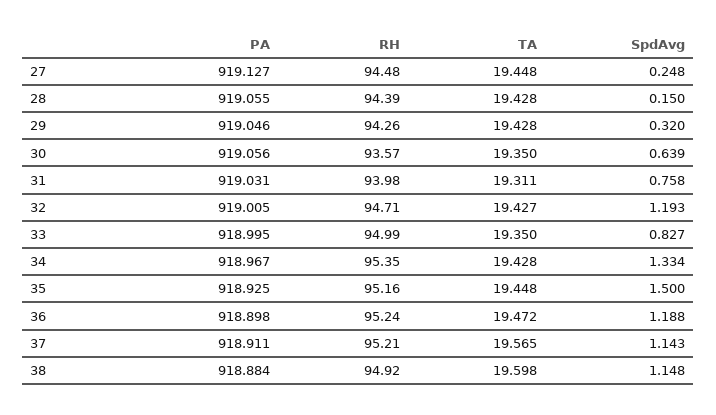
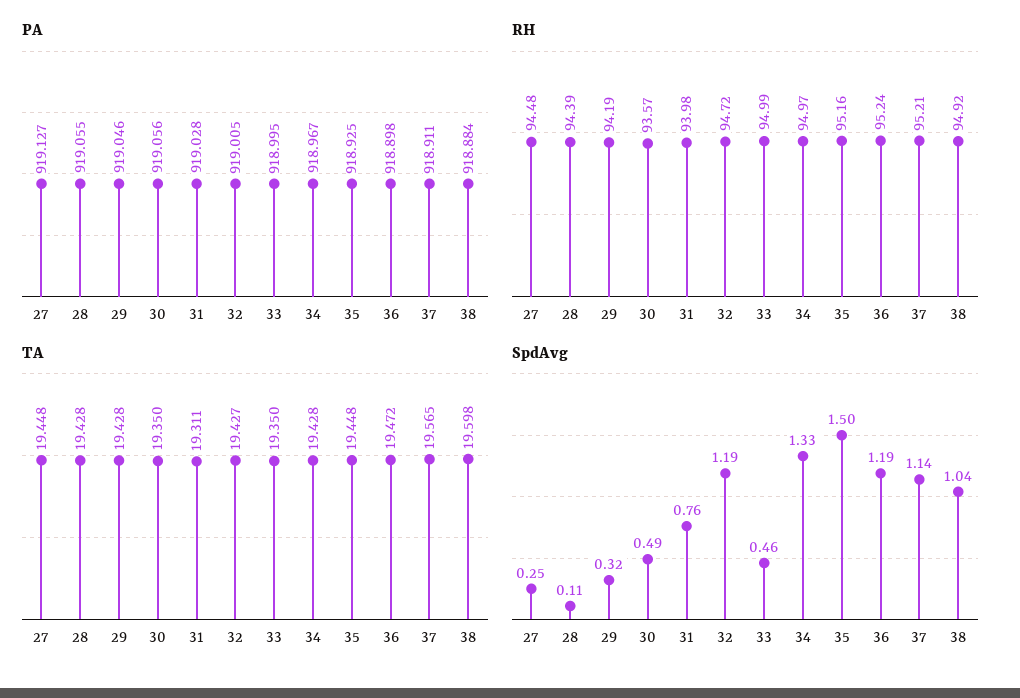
SpdAvg, 28: 0.15 -> 0.11
RH, 29: 94.26 -> 94.19
SpdAvg, 30: 0.639 -> 0.49
PA, 31: 919.031 -> 919.028
RH, 32: 94.71 -> 94.72
SpdAvg, 33: 0.827 -> 0.46
RH, 34: 95.35 -> 94.97
SpdAvg, 38: 1.148 -> 1.04

